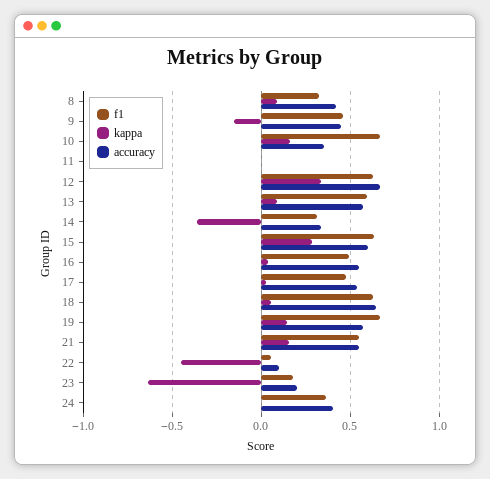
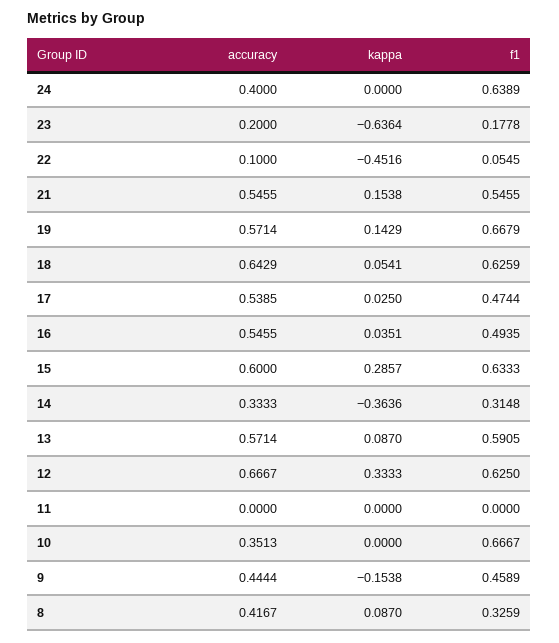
kappa, 10: 0.15 -> 0
f1, 24: 0.35 -> 0.6389

